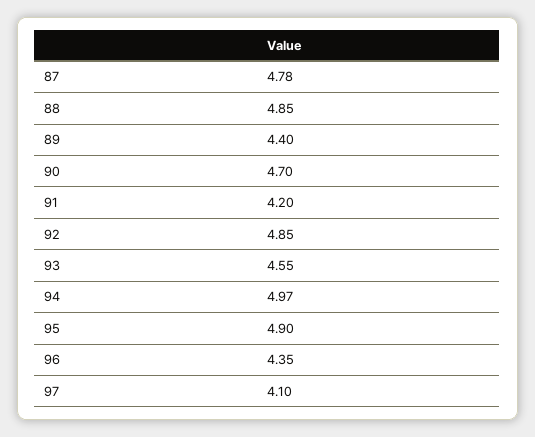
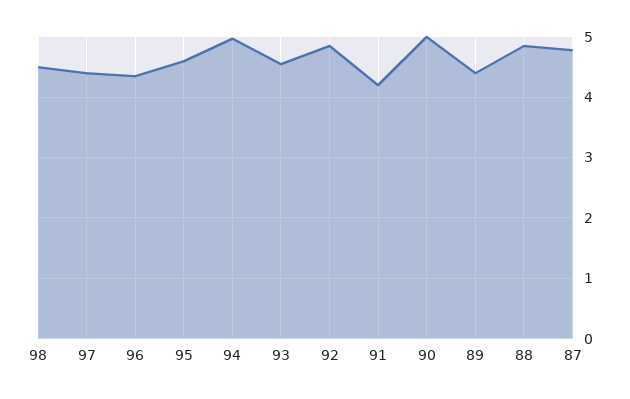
90: 4.7 -> 5
95: 4.9 -> 4.6
97: 4.1 -> 4.4
98: none -> 4.5

